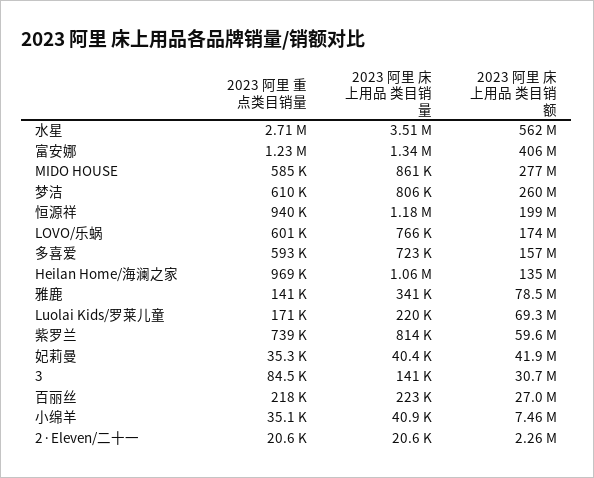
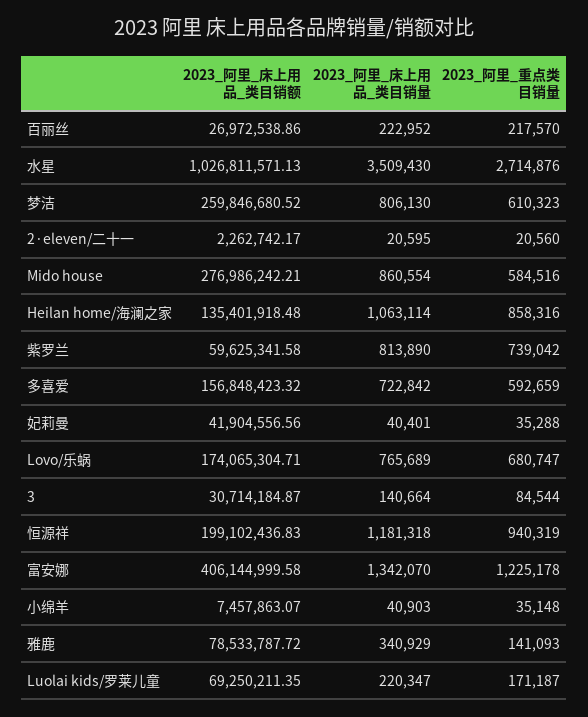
2023 阿里 床上用品 类目销额, 水星: 562000000 -> 1026811571.13
2023 阿里 重点类目销量, LOVO/乐蜗: 601000 -> 680747
2023 阿里 重点类目销量, Heilan Home/海澜之家: 969000 -> 858316

